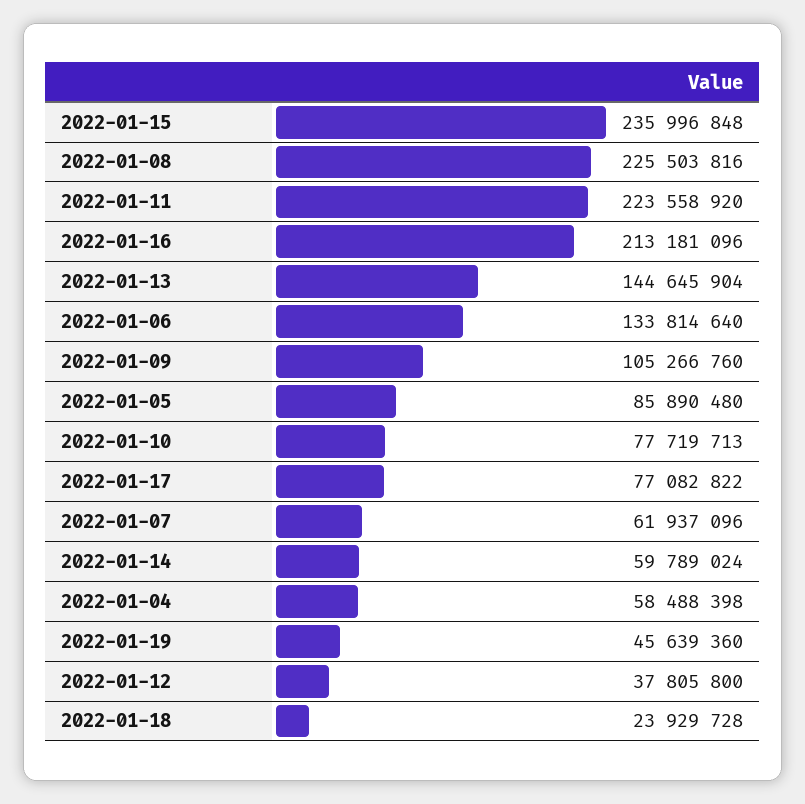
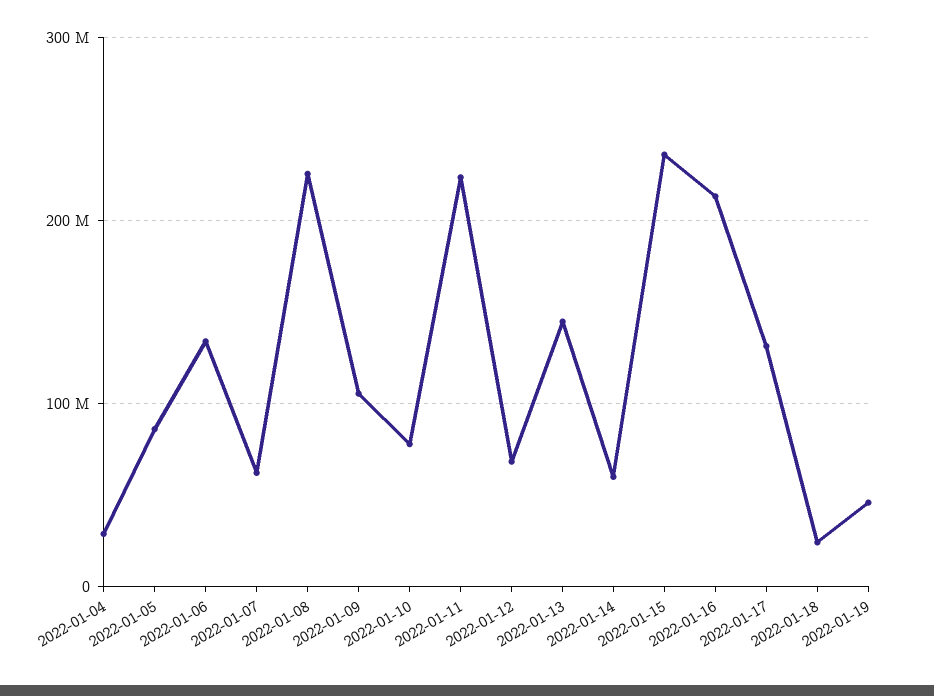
2022-01-17: 77082822 -> 130000000
2022-01-04: 58488398 -> 30000000
2022-01-12: 37805800 -> 70000000

